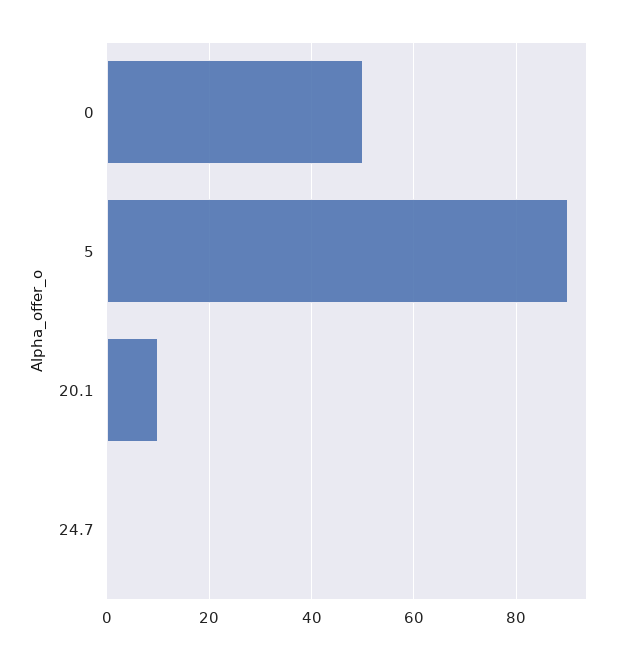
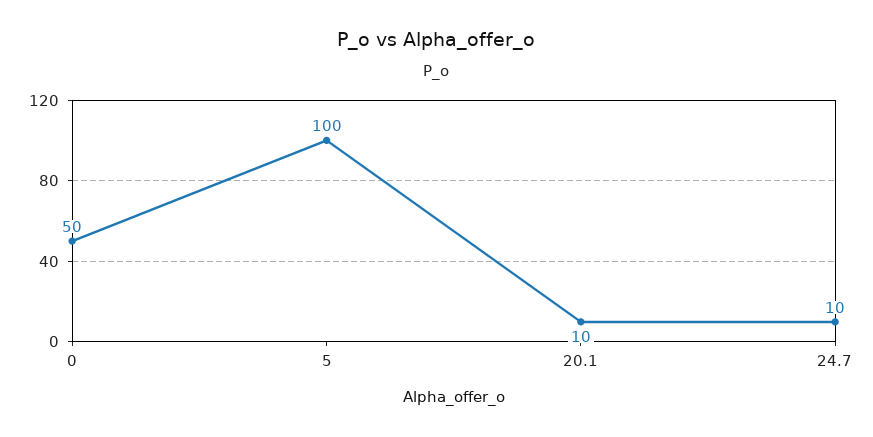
5: 90 -> 100
24.7: 0 -> 10

